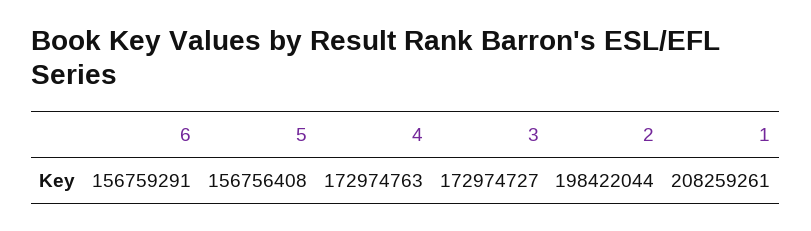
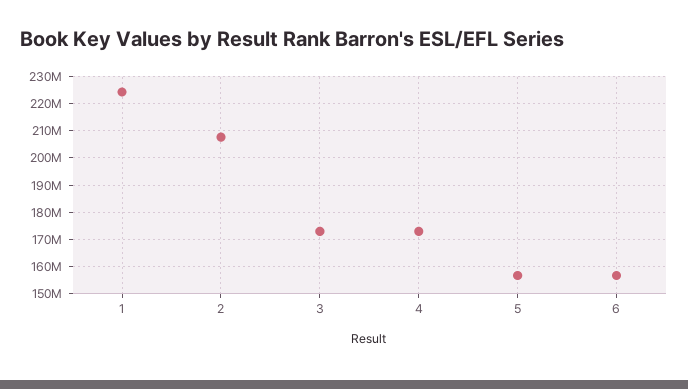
2: 198422044 -> 207500000
1: 208259261 -> 225000000

